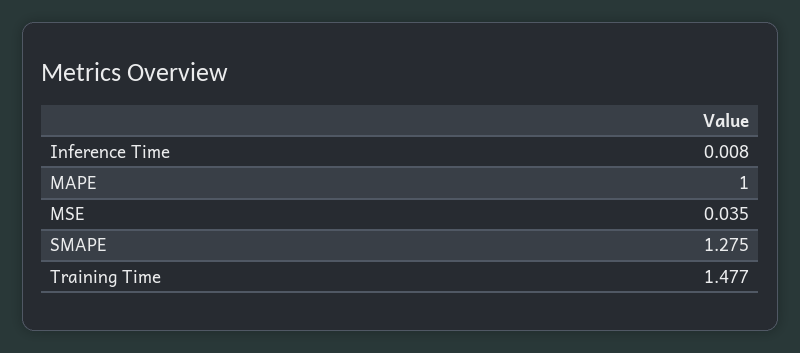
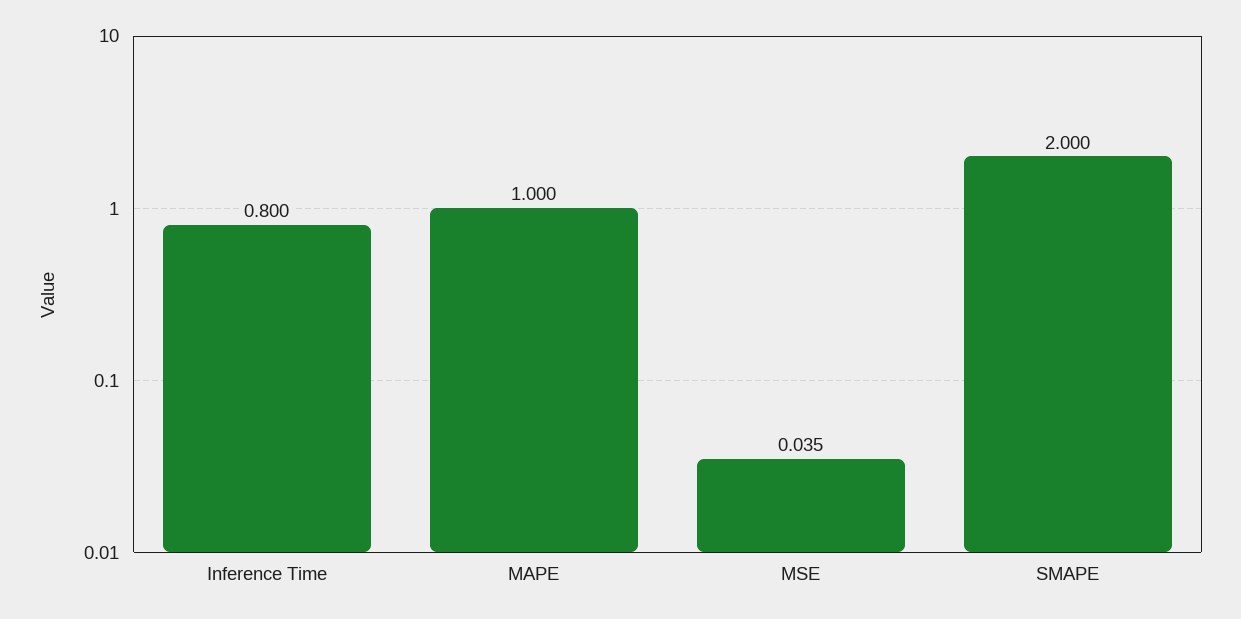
Inference Time: 0.008 -> 0.8
SMAPE: 1.275 -> 2
Training Time: 1.477 -> none

